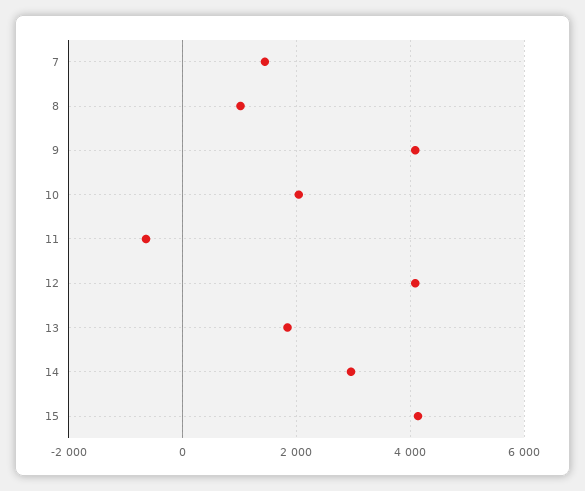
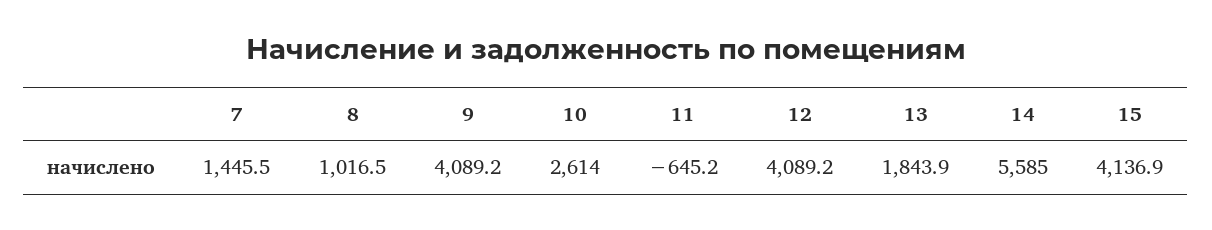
10: 2000 -> 2614
14: 3000 -> 5585

